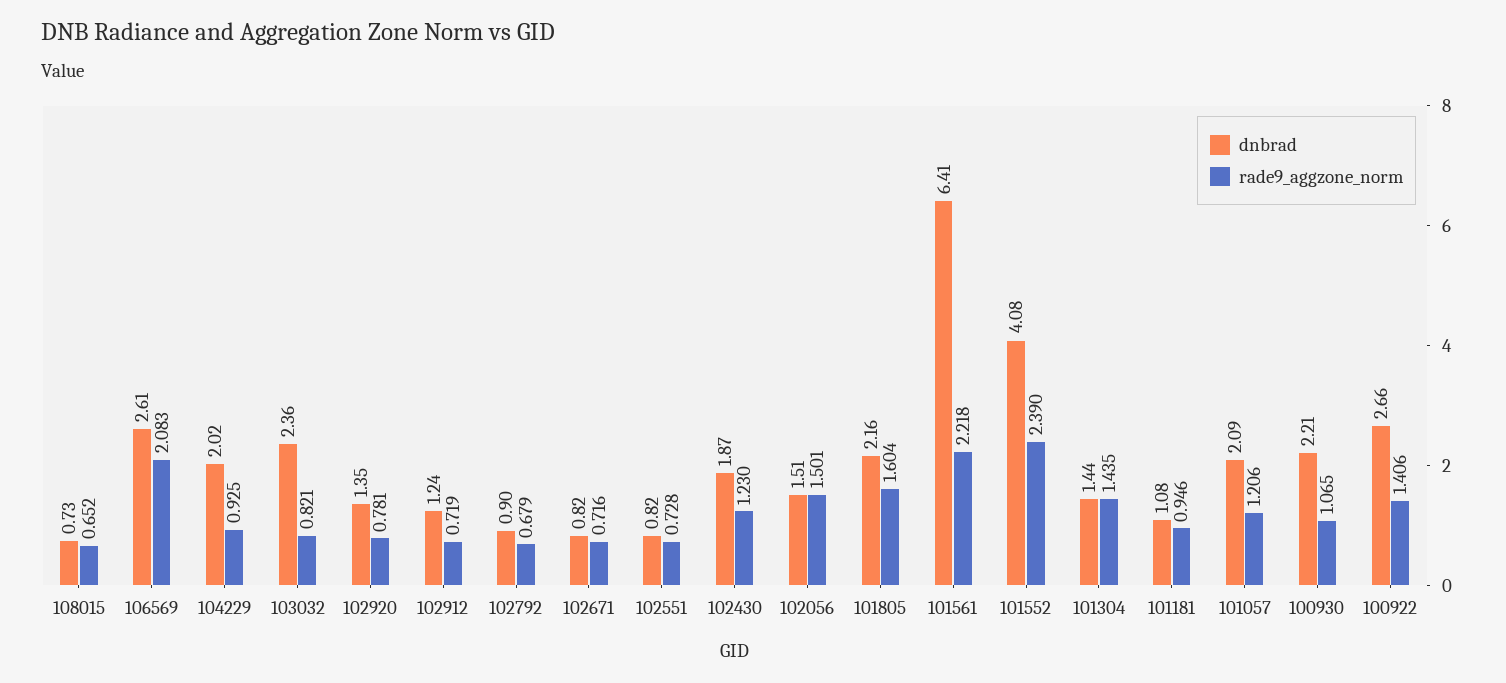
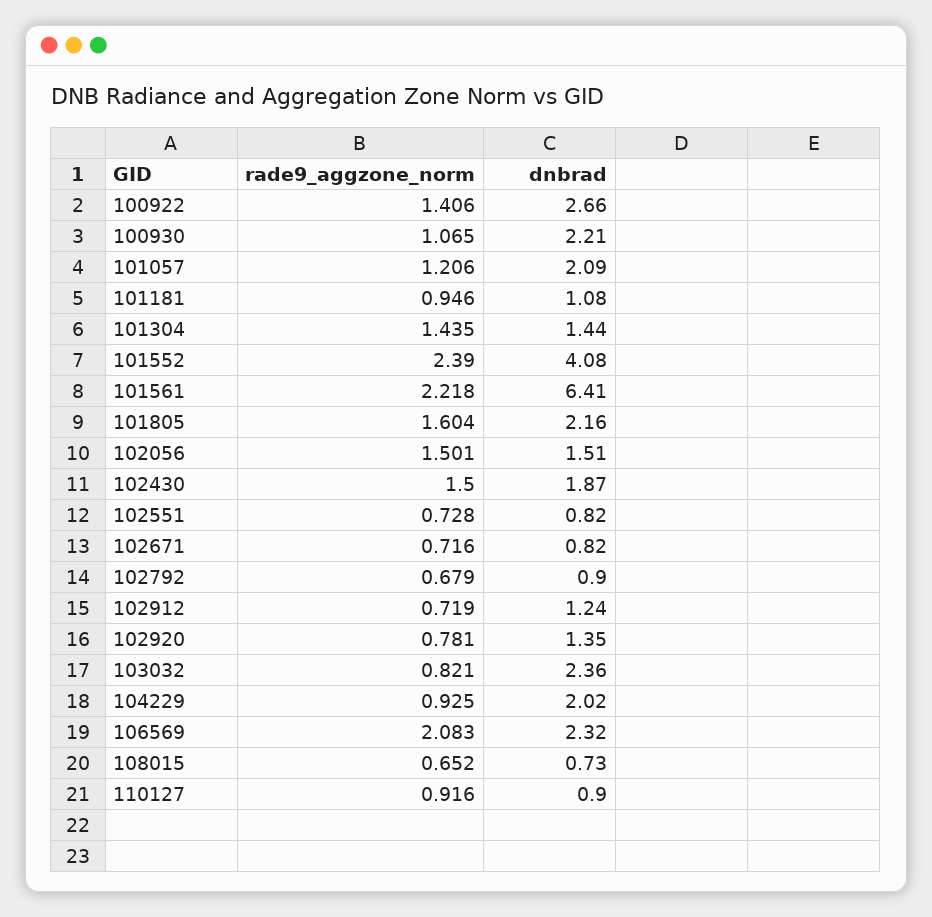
dnbrad, 106569: 2.61 -> 2.32
rade9_aggzone_norm, 102430: 1.23 -> 1.5
rade9_aggzone_norm, 110127: none -> 0.916
dnbrad, 110127: none -> 0.9

